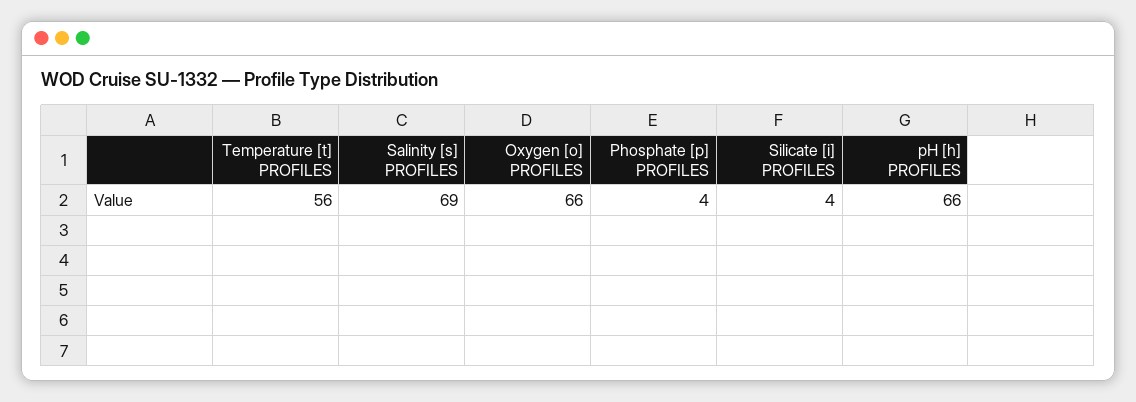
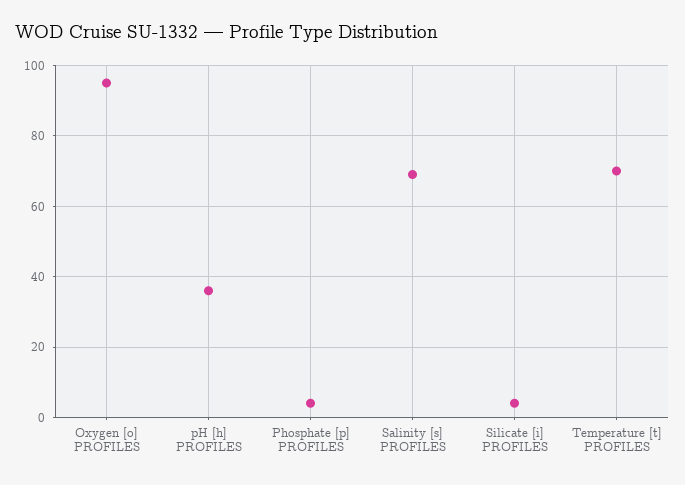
Temperature [t] PROFILES: 56 -> 70
Oxygen [o] PROFILES: 66 -> 95
pH [h] PROFILES: 66 -> 35

